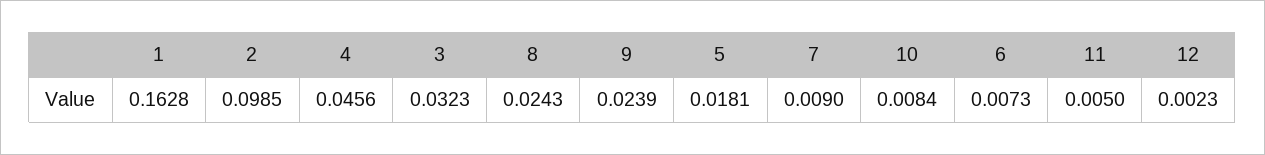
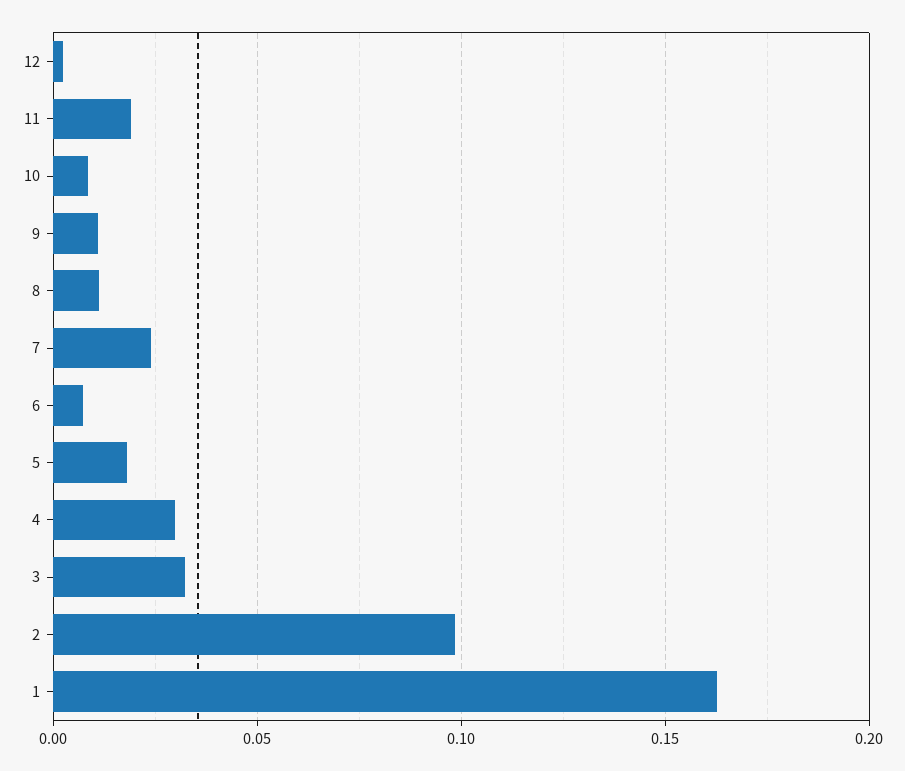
4: 0.0456 -> 0.03
8: 0.0243 -> 0.01
9: 0.0239 -> 0.01
7: 0.009 -> 0.025
11: 0.005 -> 0.02

